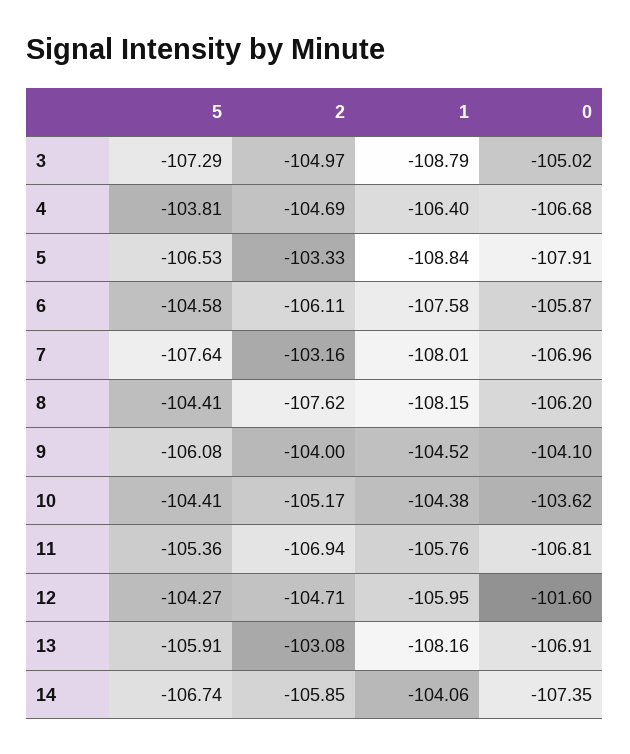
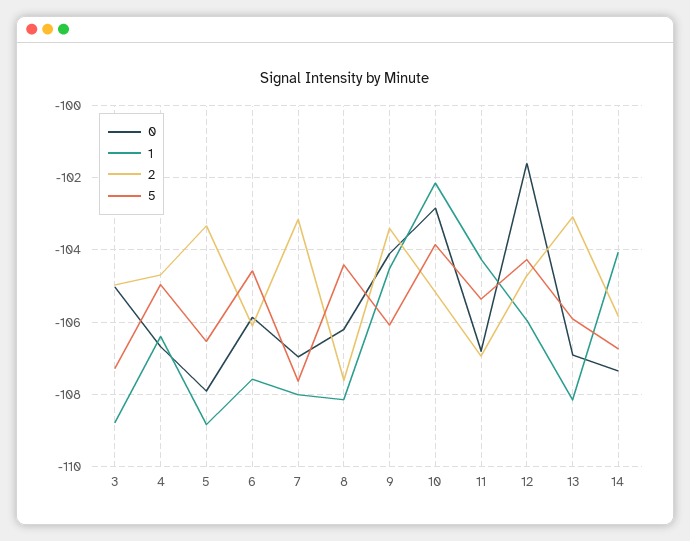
5, 4: -103.81 -> -105
2, 9: -104 -> -103.4
5, 10: -104.41 -> -103.8
1, 10: -104.38 -> -102.2
0, 10: -103.62 -> -102.8
1, 11: -105.76 -> -104.2

